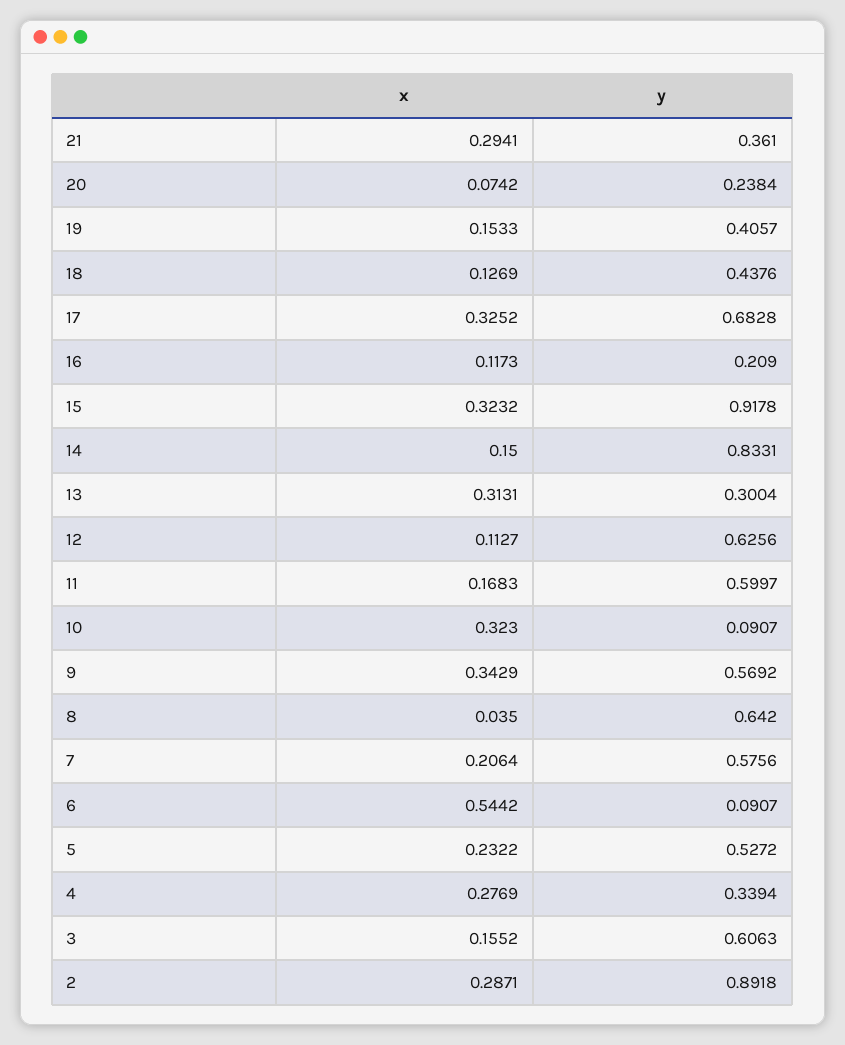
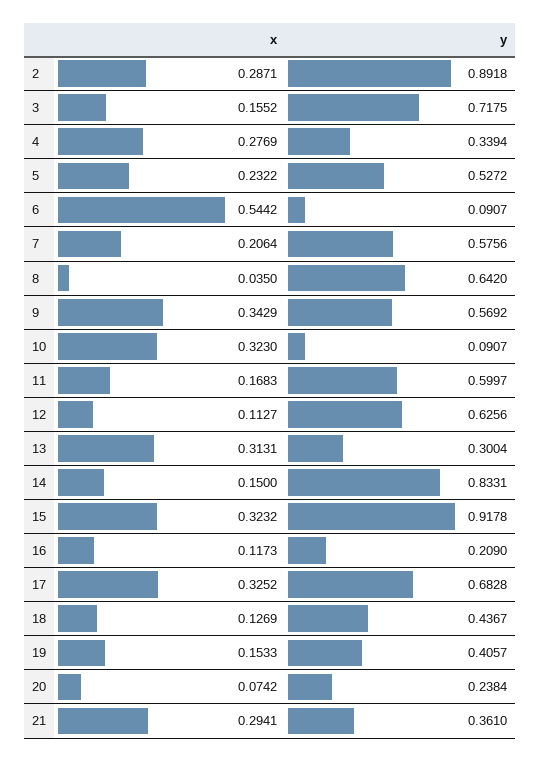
y, 18: 0.4376 -> 0.4367
y, 3: 0.6063 -> 0.7175

